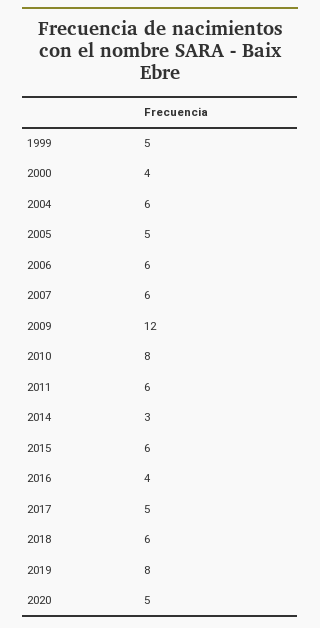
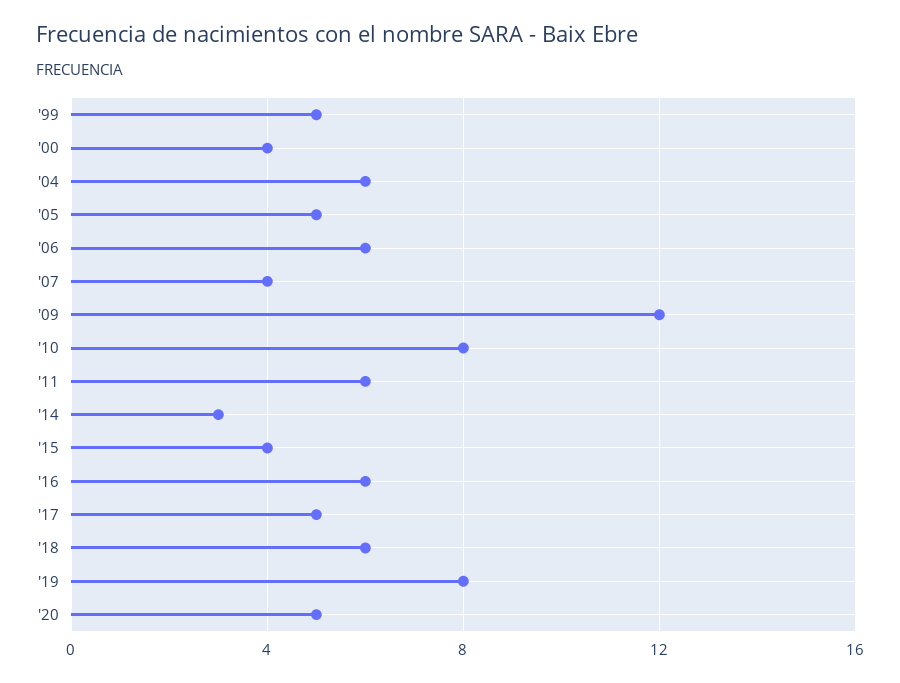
2007: 6 -> 4
2015: 6 -> 4
2016: 4 -> 6

